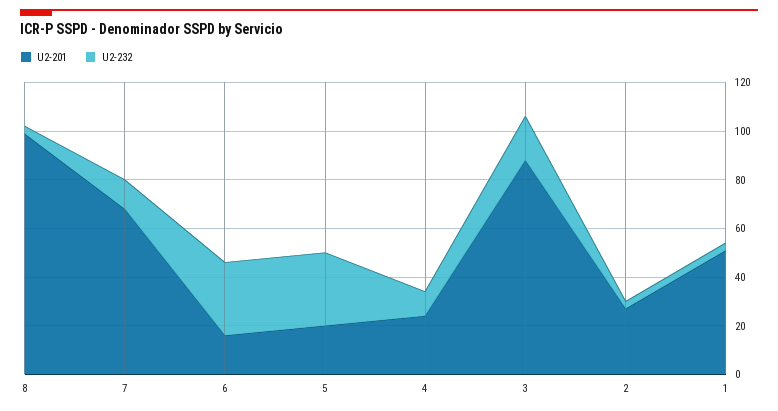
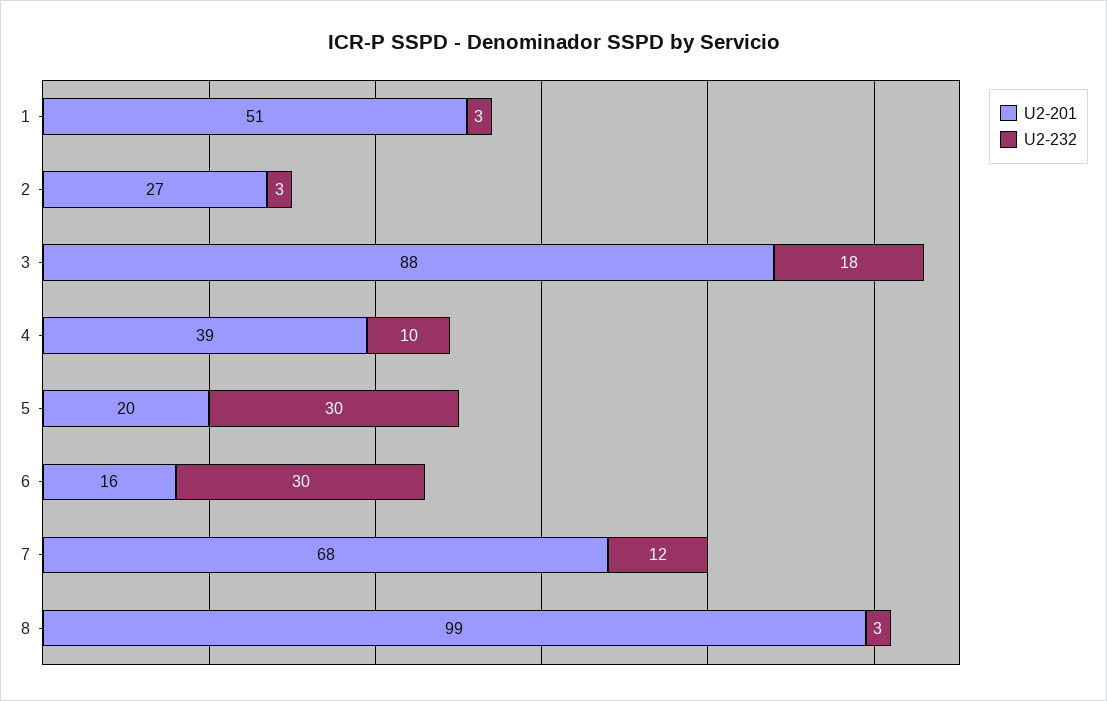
U2-201, 4: 25 -> 39

